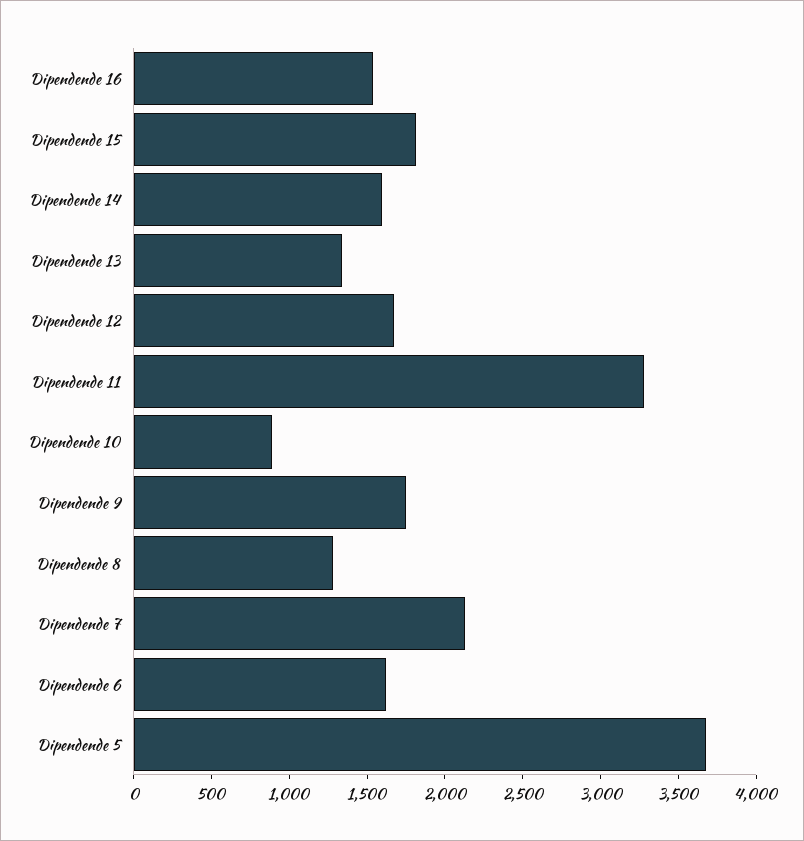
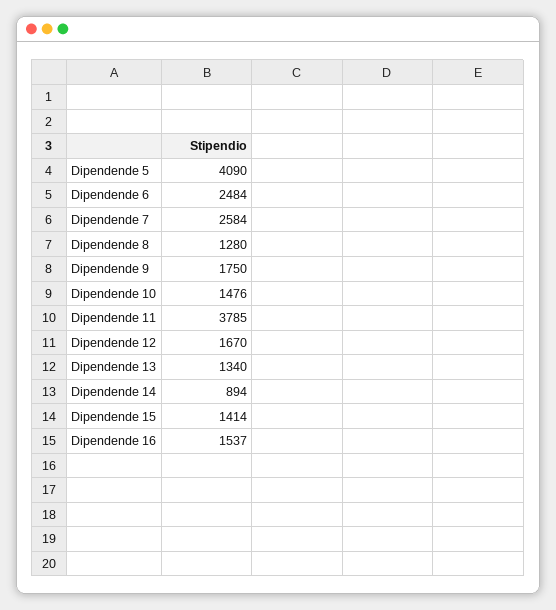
Dipendende 15: 1800 -> 1414
Dipendende 14: 1600 -> 894
Dipendende 11: 3300 -> 3785
Dipendende 10: 900 -> 1476
Dipendende 7: 2100 -> 2584
Dipendende 6: 1600 -> 2484
Dipendende 5: 3700 -> 4090

